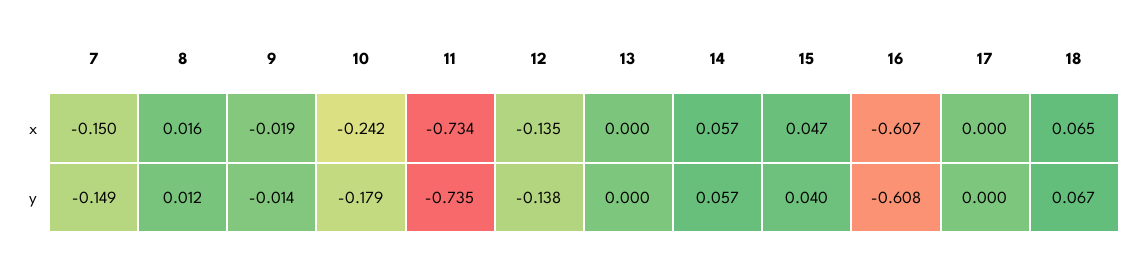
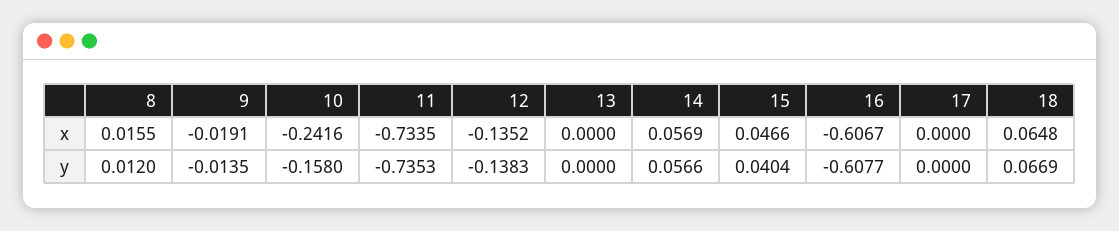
7, x: -0.15 -> none
7, y: -0.149 -> none
10, y: -0.179 -> -0.158

